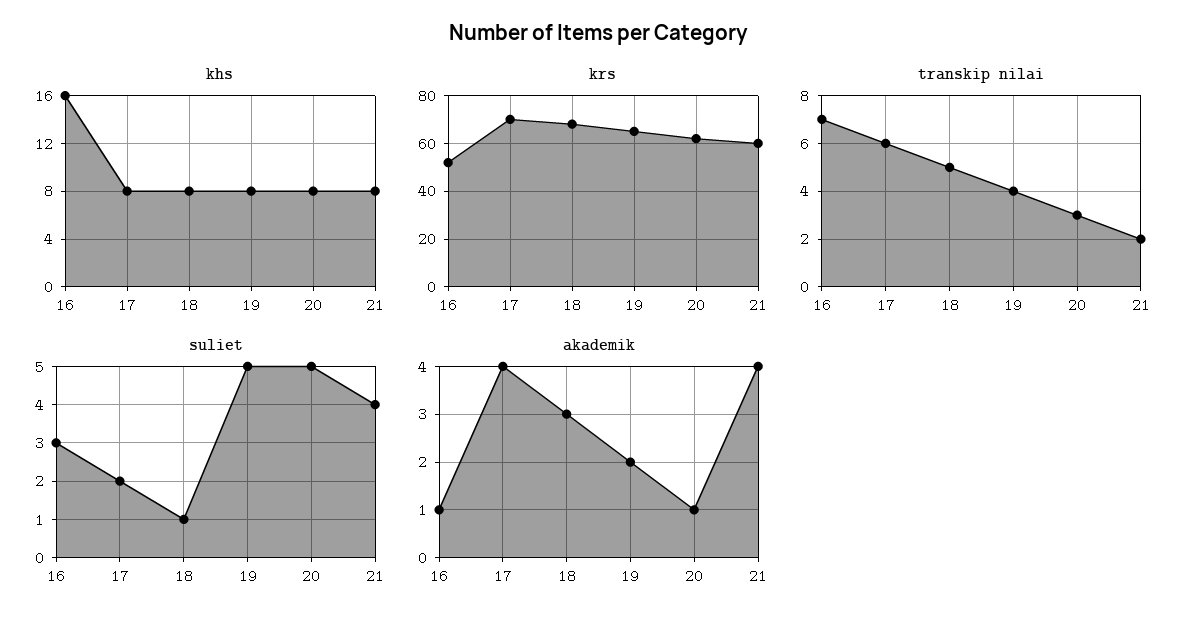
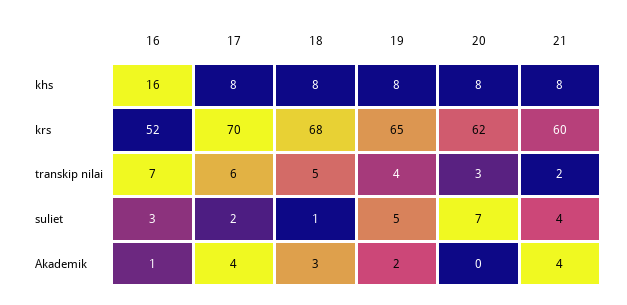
suliet, 20: 5 -> 7
akademik, 20: 1 -> 0

